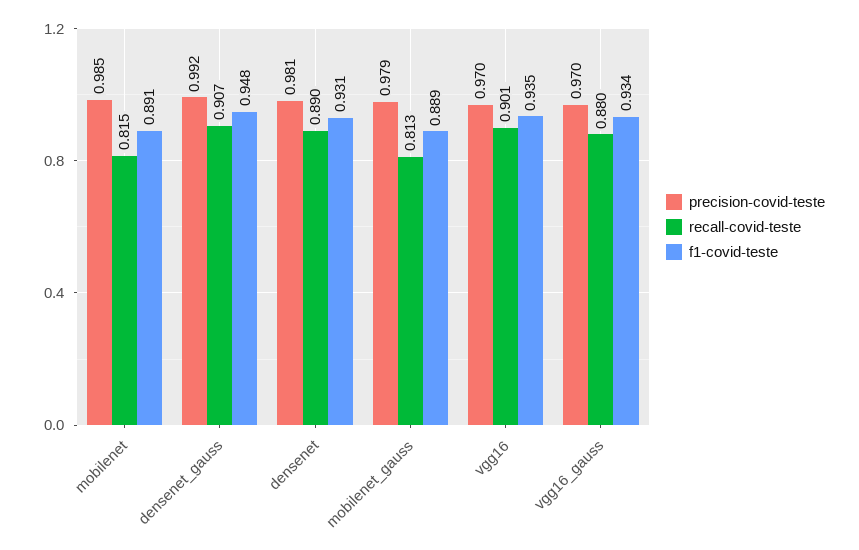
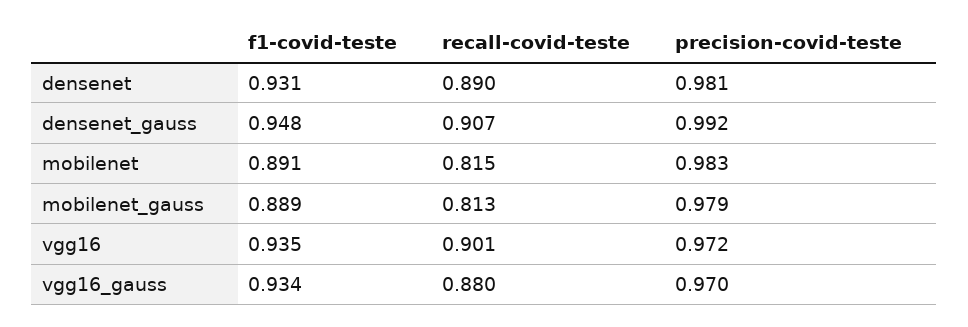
precision-covid-teste, mobilenet: 0.985 -> 0.983
precision-covid-teste, vgg16: 0.97 -> 0.972

